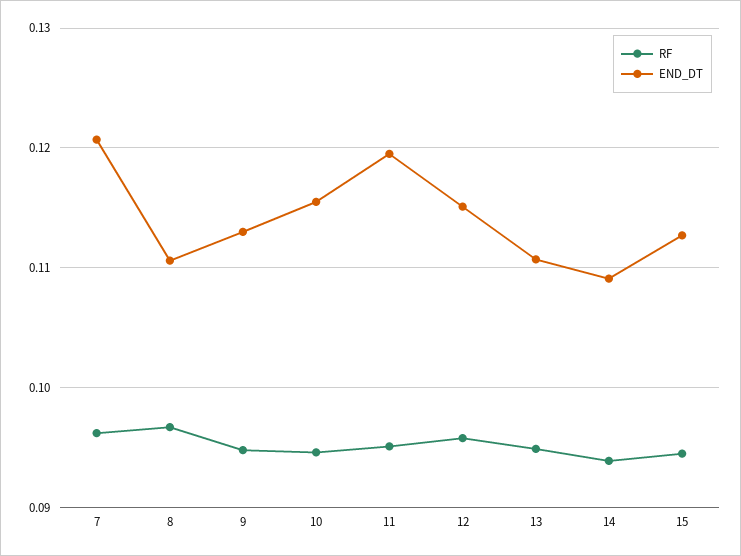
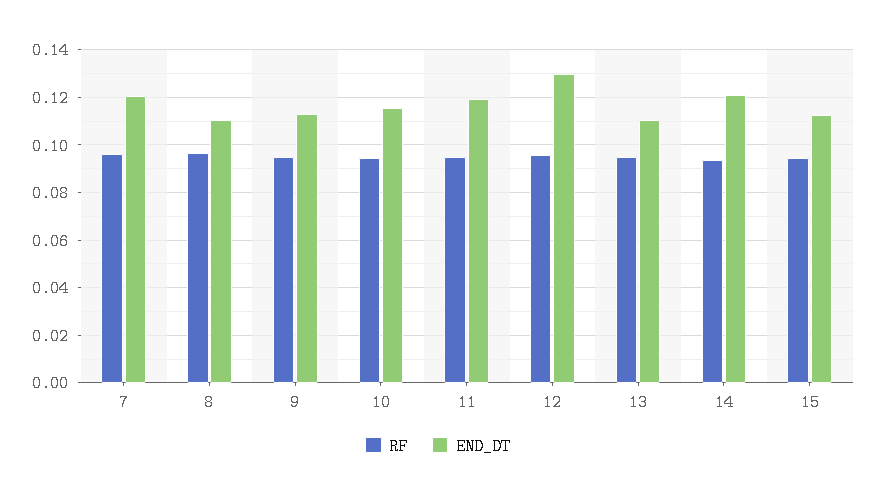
END_DT, 12: 0.115 -> 0.13
END_DT, 14: 0.109 -> 0.12

